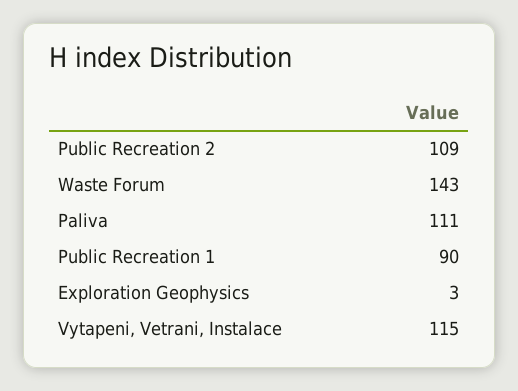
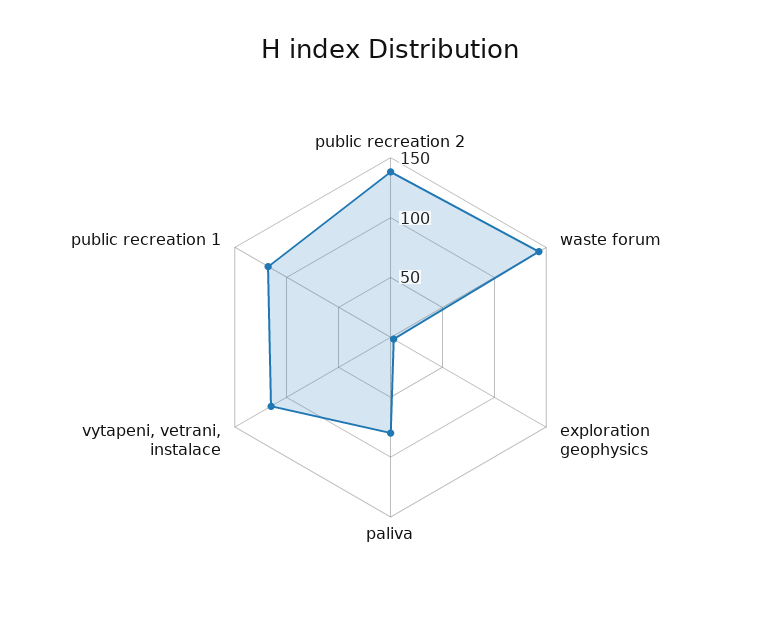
Public Recreation 2: 109 -> 140
Paliva: 111 -> 80
Public Recreation 1: 90 -> 120

